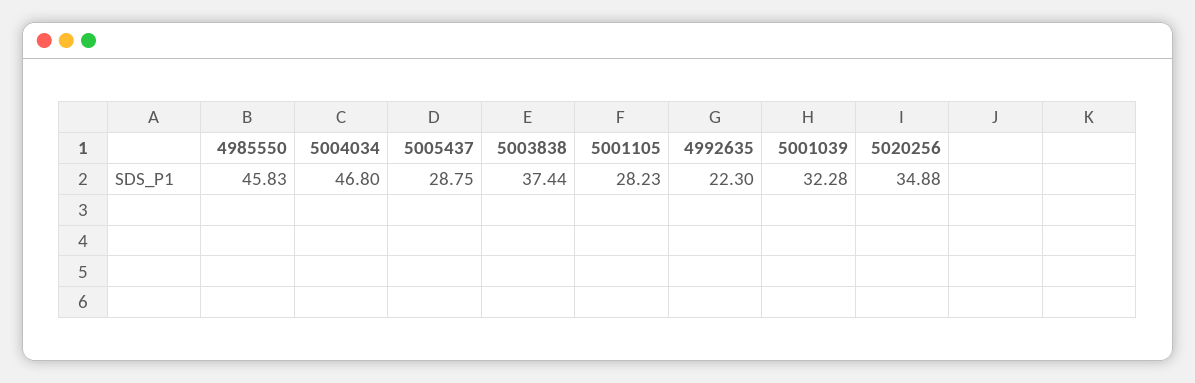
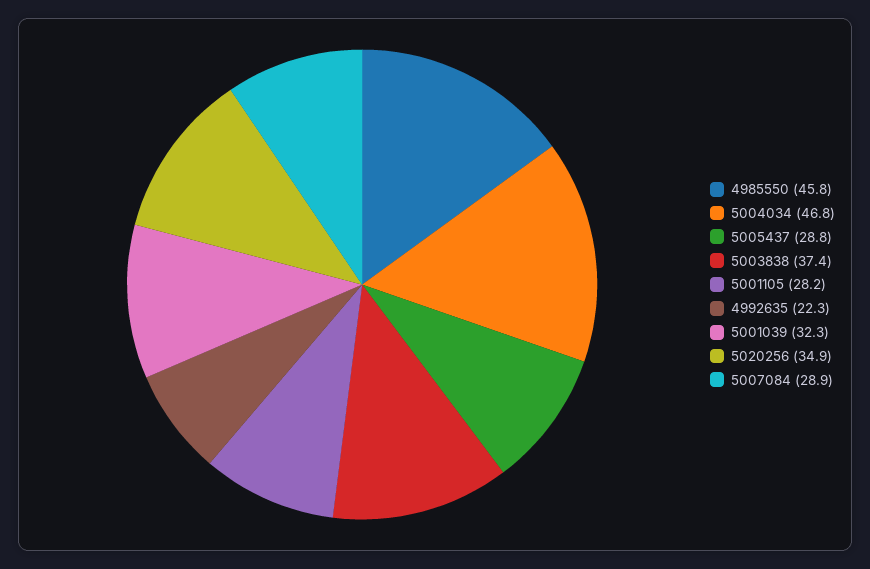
5007084: none -> 28.9

